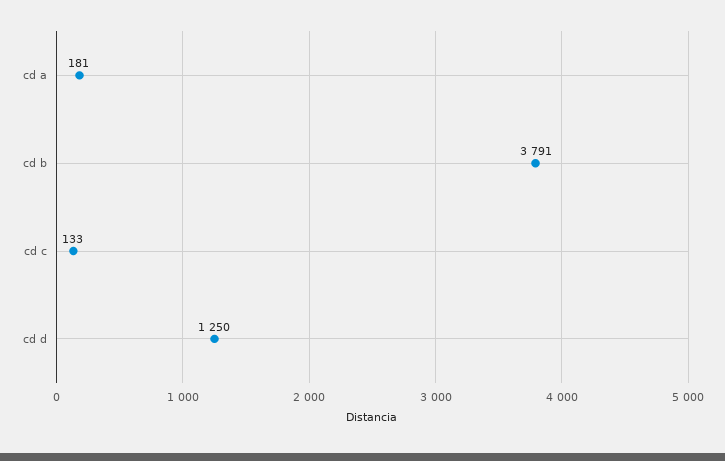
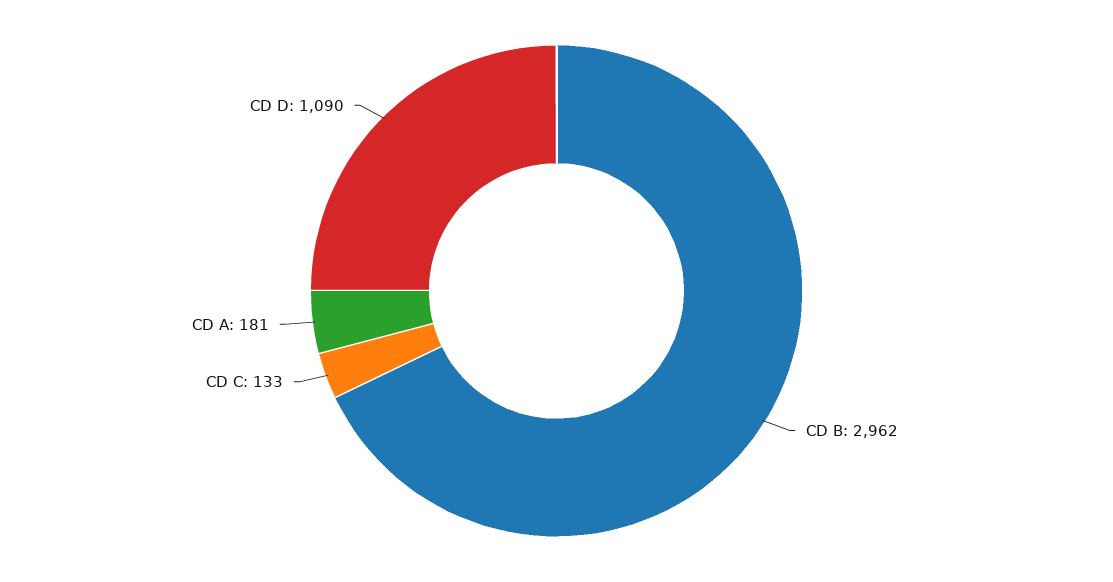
cd b: 3791 -> 2962
cd d: 1250 -> 1090

